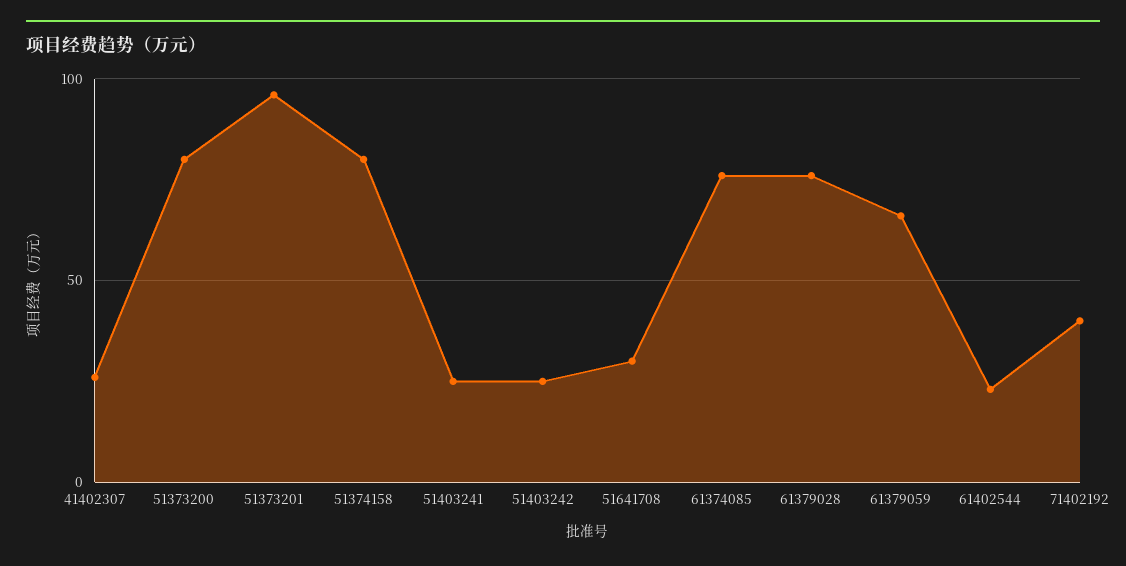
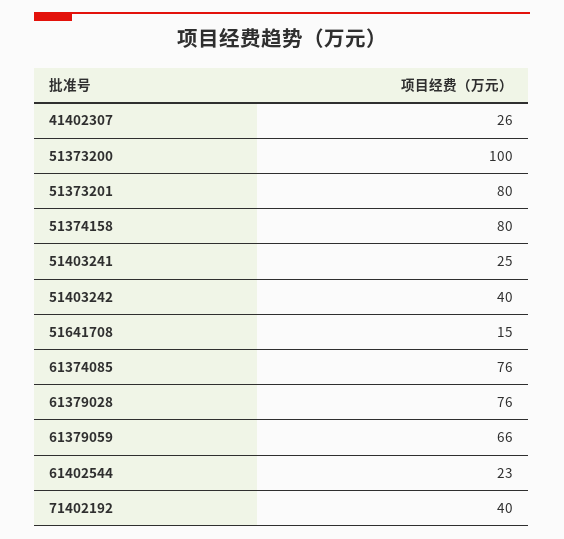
51373200: 80 -> 100
51373201: 95 -> 80
51403242: 25 -> 40
51641708: 30 -> 15

